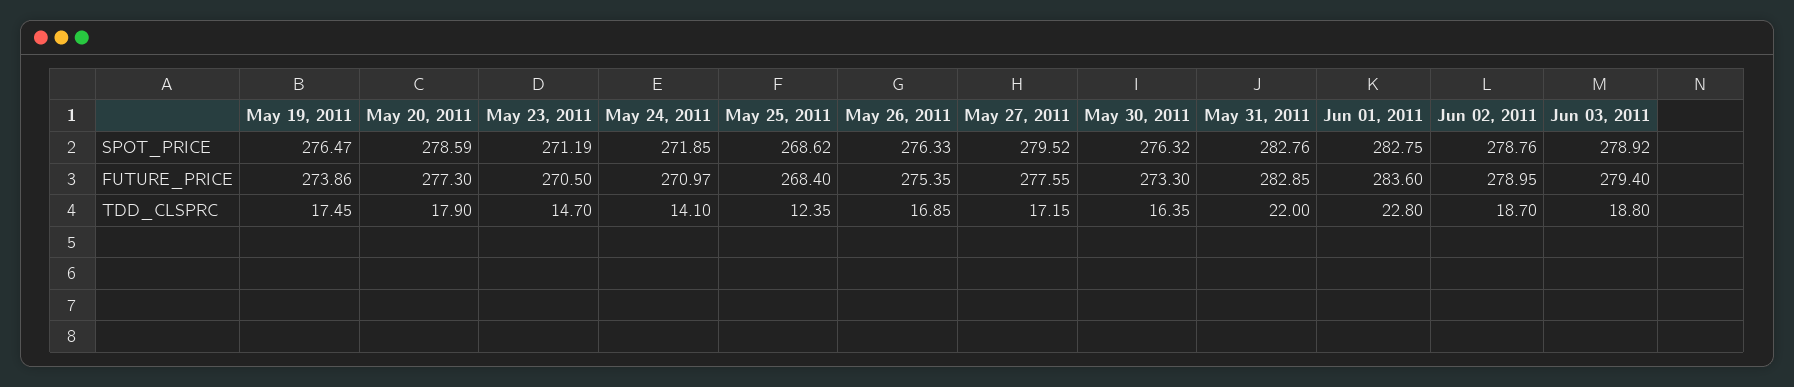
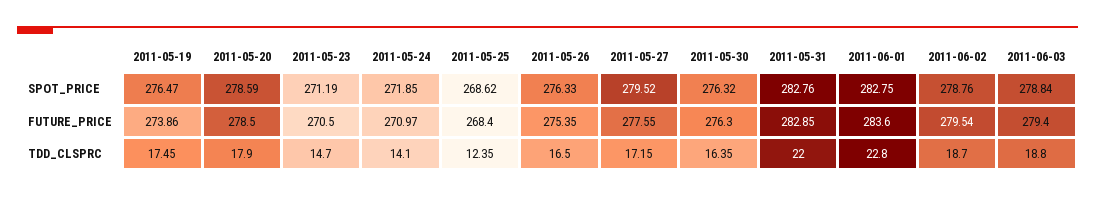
Jun 03, 2011, SPOT_PRICE: 278.92 -> 278.84
May 20, 2011, FUTURE_PRICE: 277.3 -> 278.5
May 30, 2011, FUTURE_PRICE: 273.3 -> 276.3
Jun 02, 2011, FUTURE_PRICE: 278.95 -> 279.54
May 26, 2011, TDD_CLSPRC: 16.85 -> 16.5

